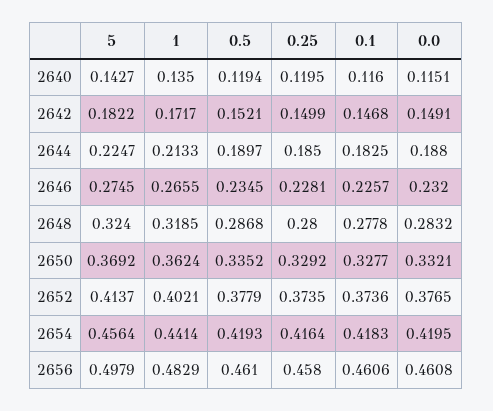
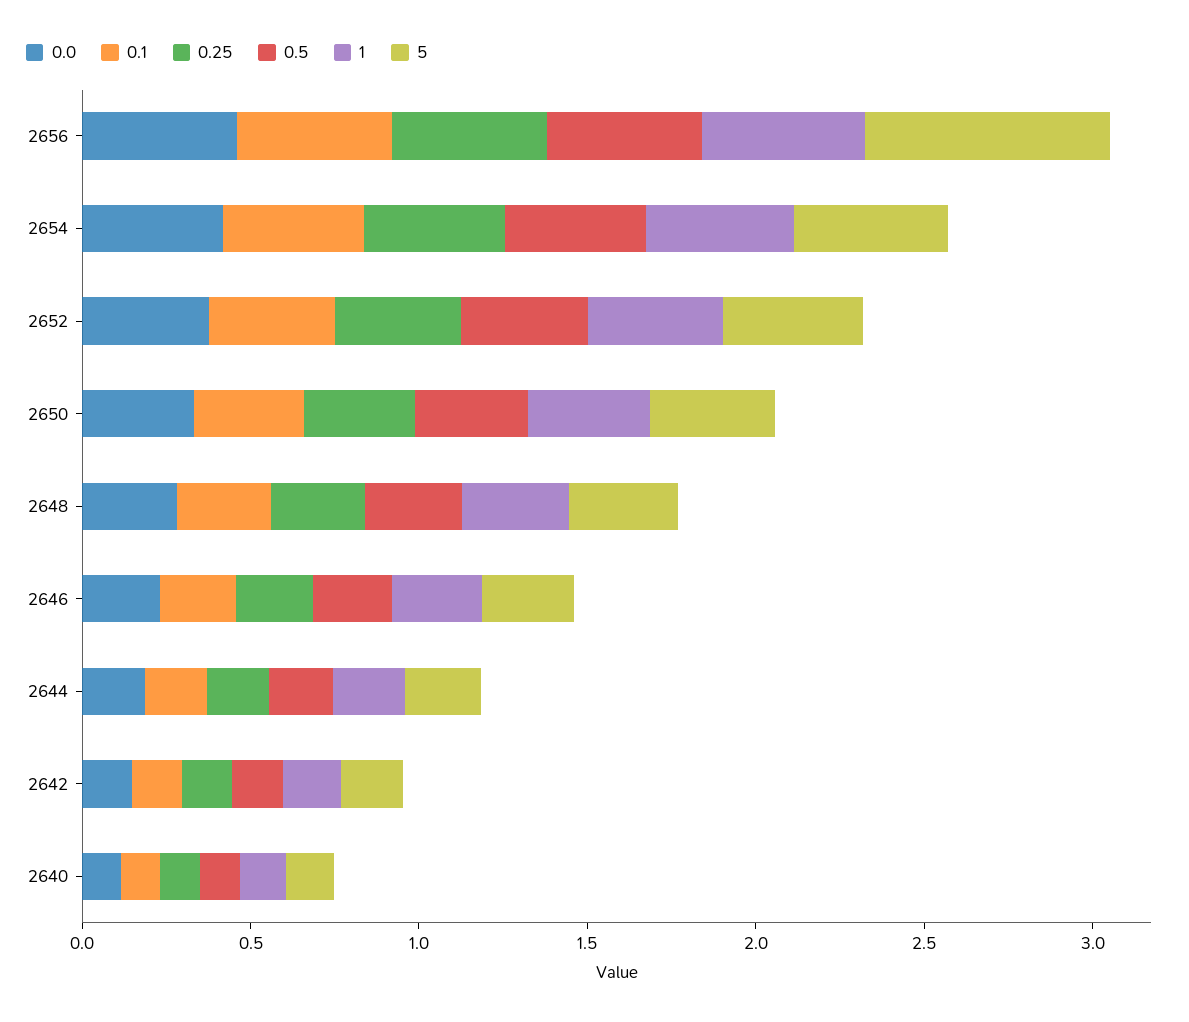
5, 2656: 0.4979 -> 0.7

